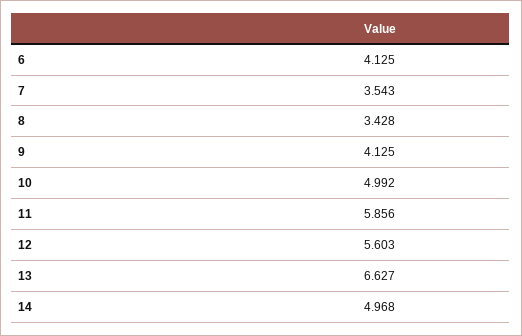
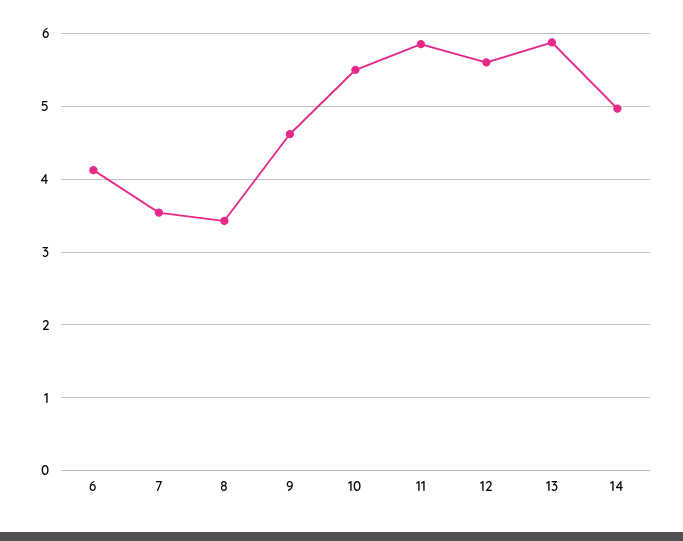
9: 4.125 -> 4.6
10: 4.992 -> 5.5
13: 6.627 -> 5.9

